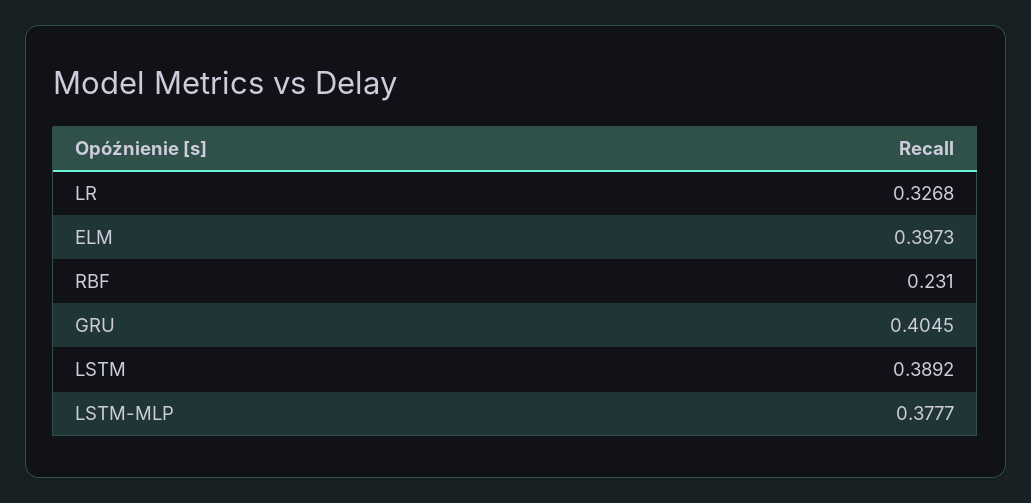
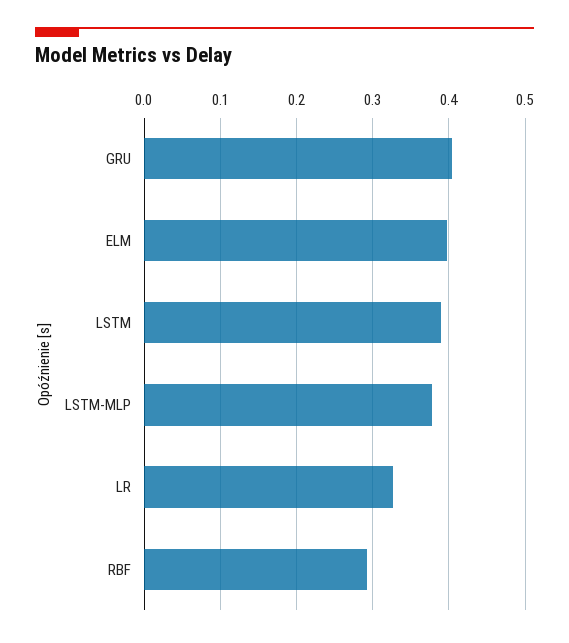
RBF: 0.231 -> 0.29

